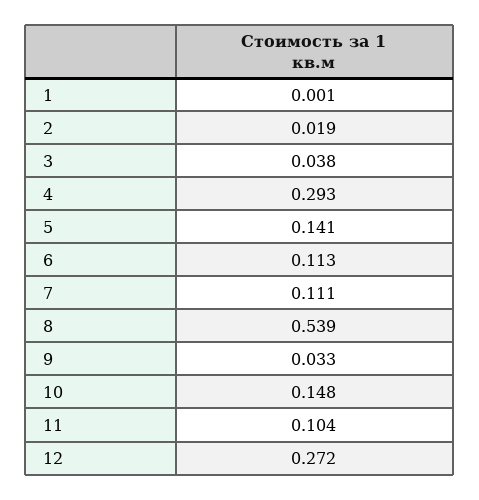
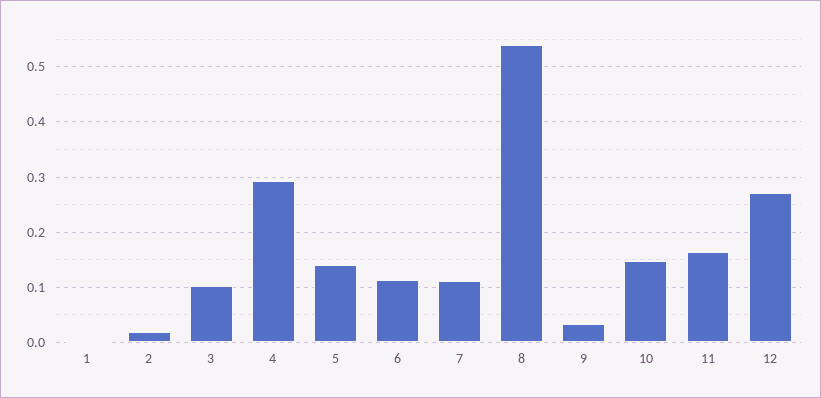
3: 0.038 -> 0.1
11: 0.104 -> 0.16

